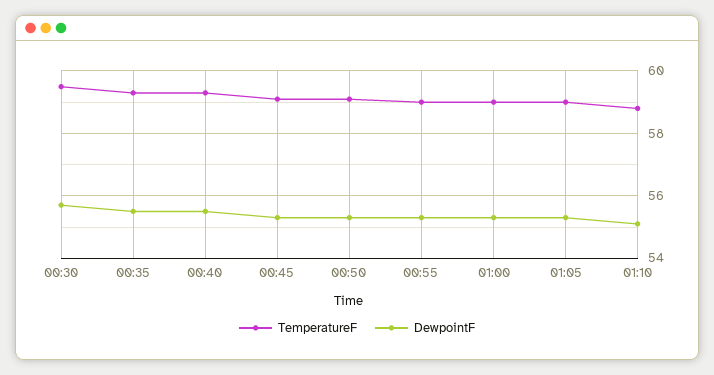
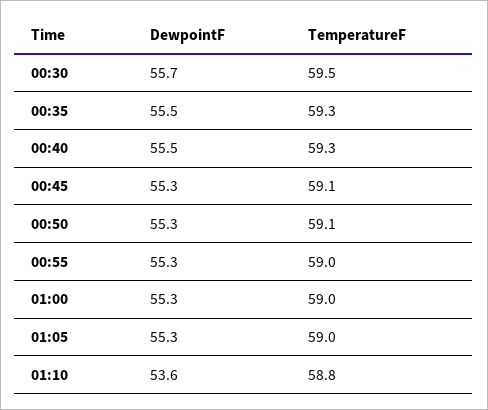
DewpointF, 01:10: 55 -> 53.6

